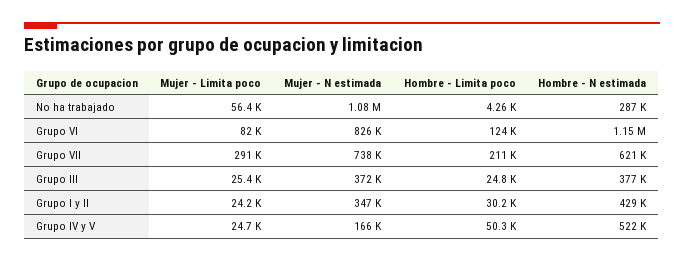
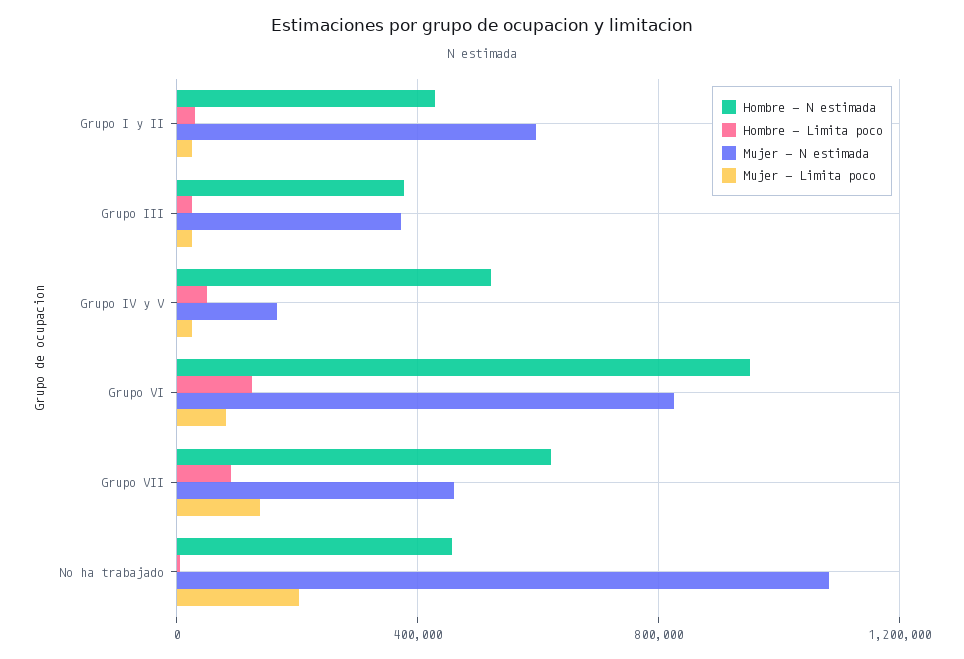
Mujer - Limita poco, No ha trabajado: 56400 -> 200000
Hombre - N estimada, No ha trabajado: 287000 -> 450000
Hombre - N estimada, Grupo VI: 1150000 -> 950000
Mujer - Limita poco, Grupo VII: 291000 -> 150000
Mujer - N estimada, Grupo VII: 738000 -> 450000
Hombre - Limita poco, Grupo VII: 211000 -> 100000
Mujer - N estimada, Grupo I y II: 347000 -> 600000

